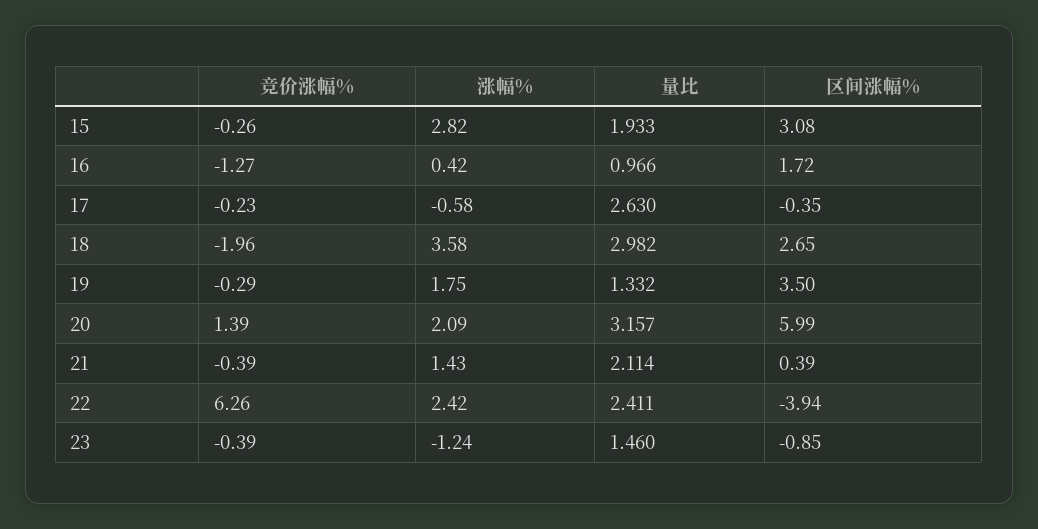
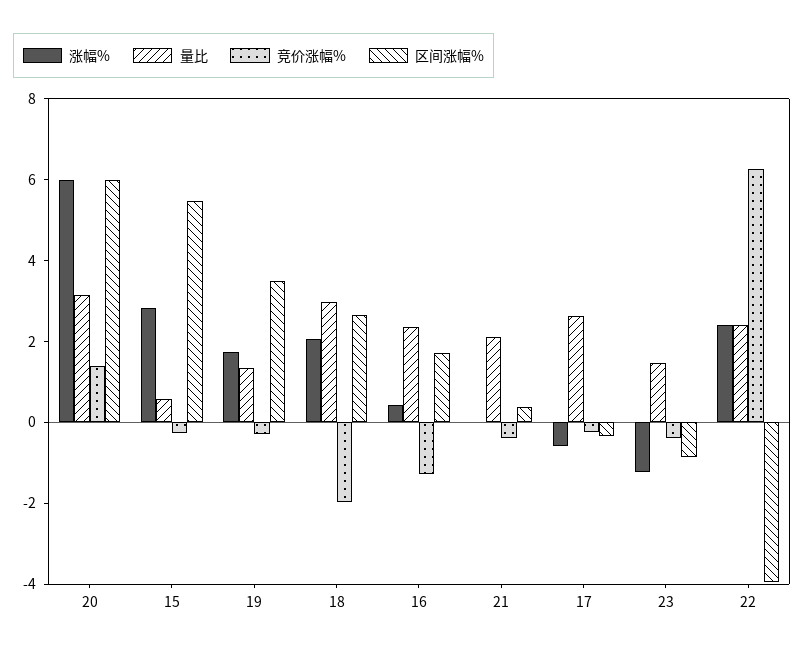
量比, 15: 1.933 -> 0.5
区间涨幅%, 15: 3.08 -> 5.5
量比, 16: 0.966 -> 2.5
涨幅%, 18: 3.58 -> 2
涨幅%, 20: 2.09 -> 6
涨幅%, 21: 1.43 -> 0

